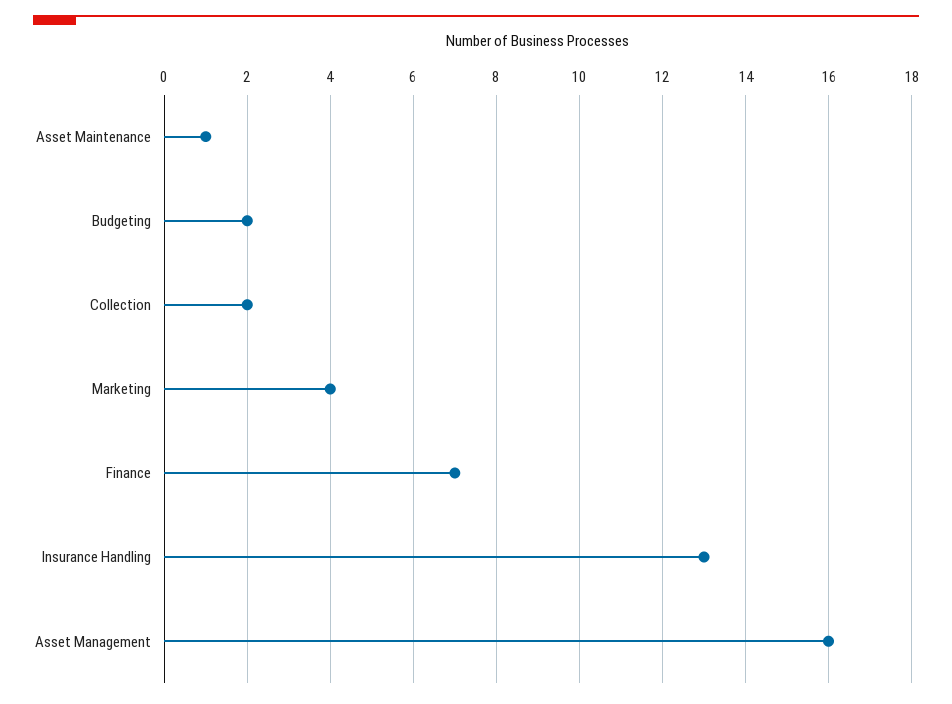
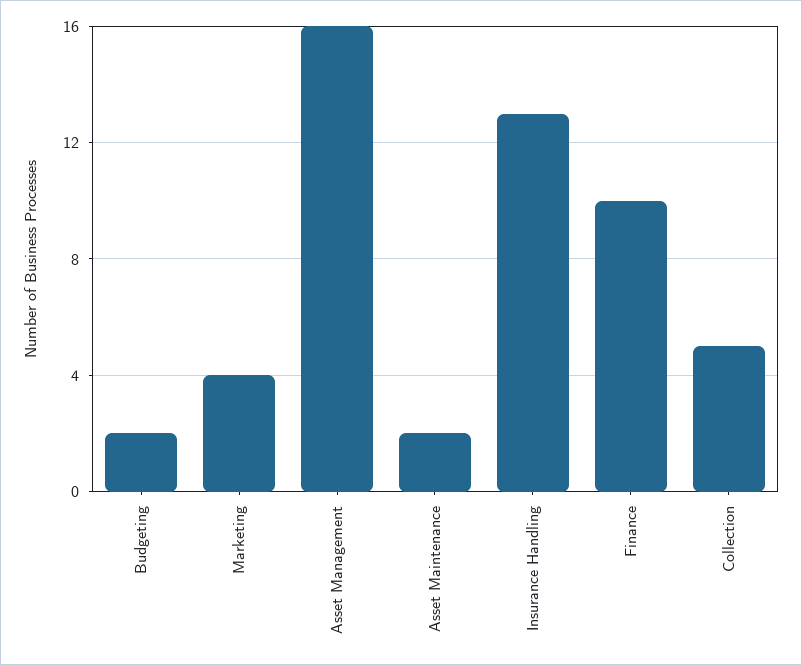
Asset Maintenance: 1 -> 2
Collection: 2 -> 5
Finance: 7 -> 10

